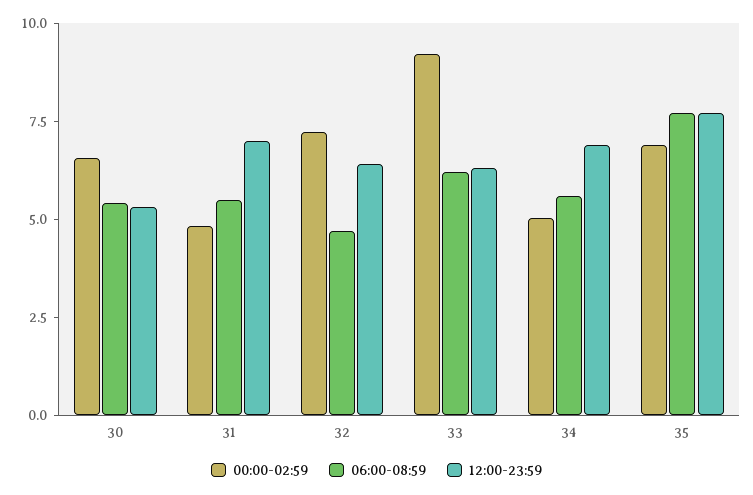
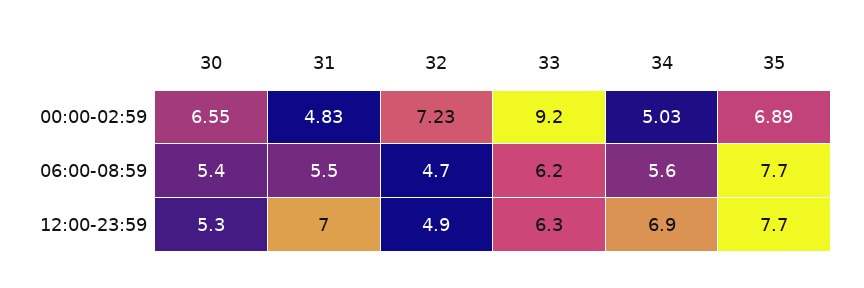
12:00-23:59, 32: 6.5 -> 4.9

